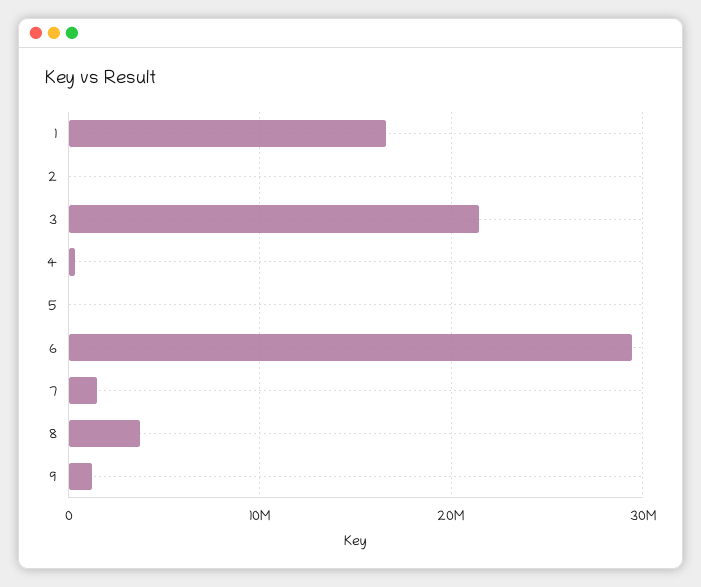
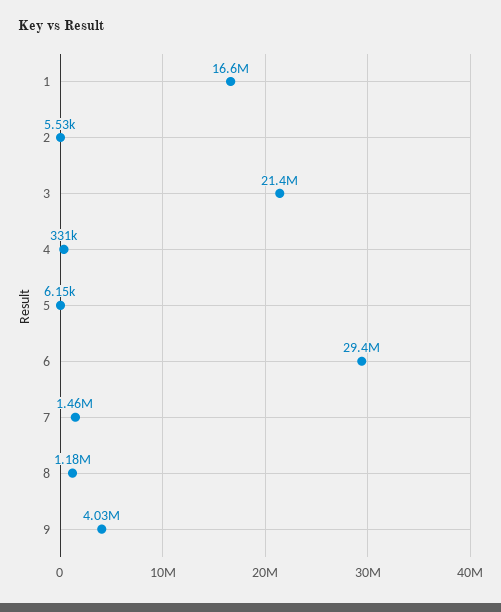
8: 4000000 -> 1180000
9: 1000000 -> 4030000

